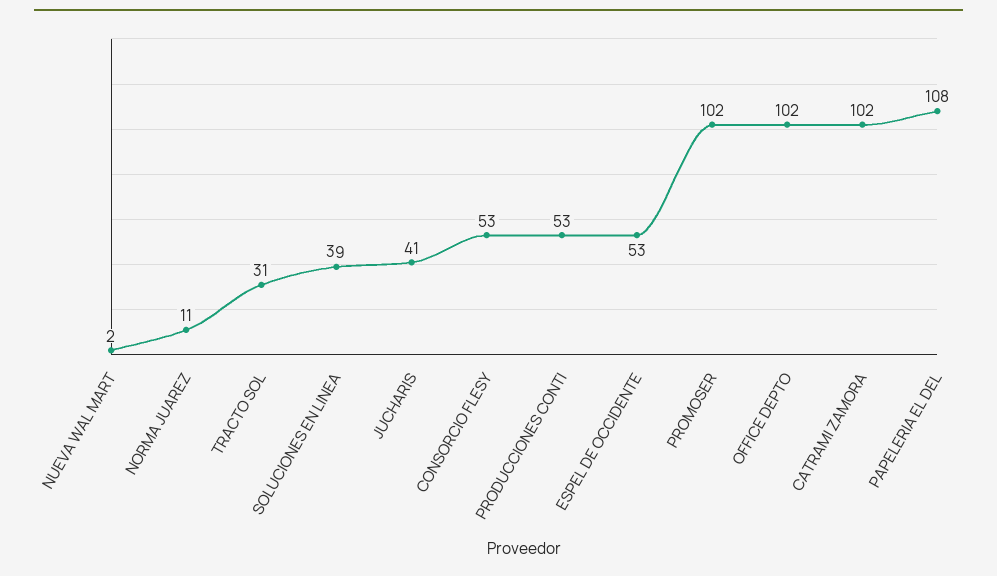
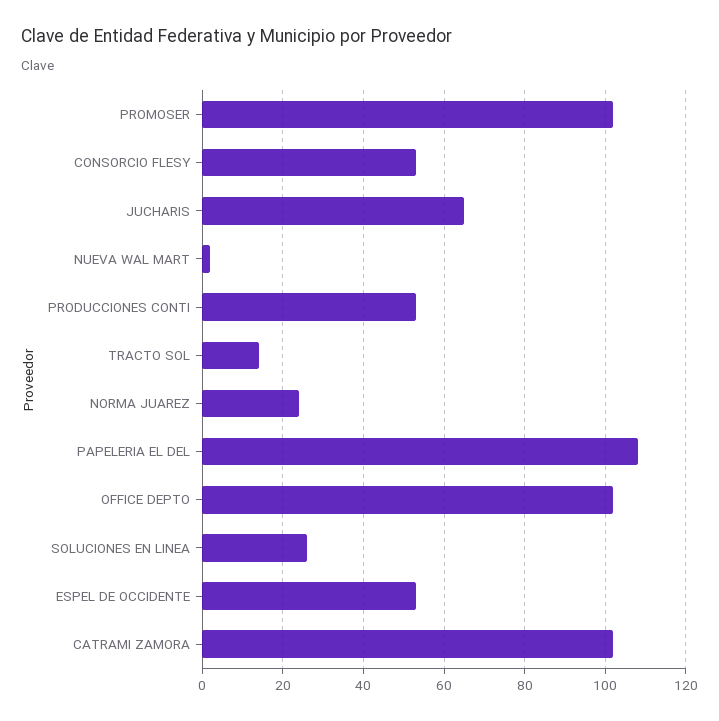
NORMA JUAREZ: 11 -> 25
TRACTO SOL: 31 -> 15
SOLUCIONES EN LINEA: 39 -> 25
JUCHARIS: 41 -> 65

